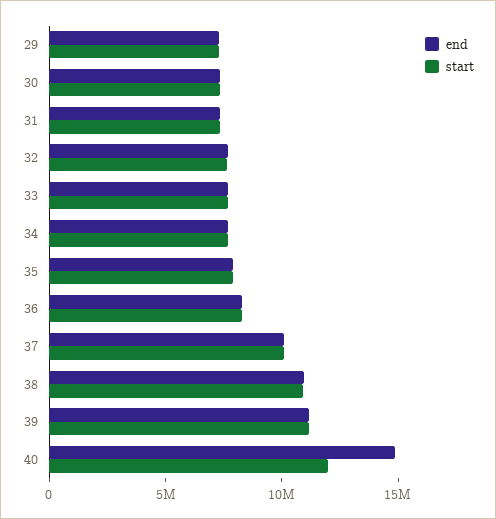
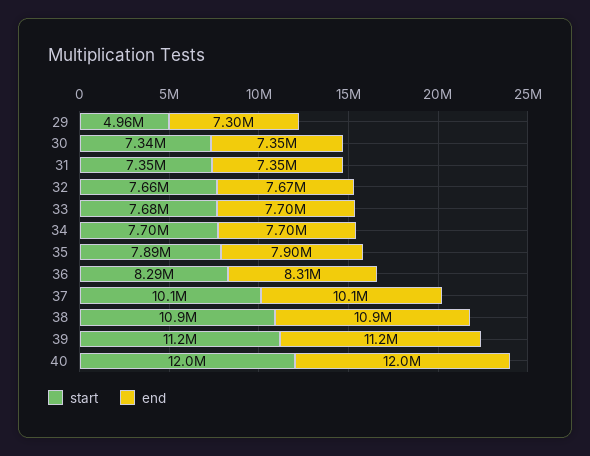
start, 29: 7000000 -> 4960000
end, 40: 15000000 -> 12000000

